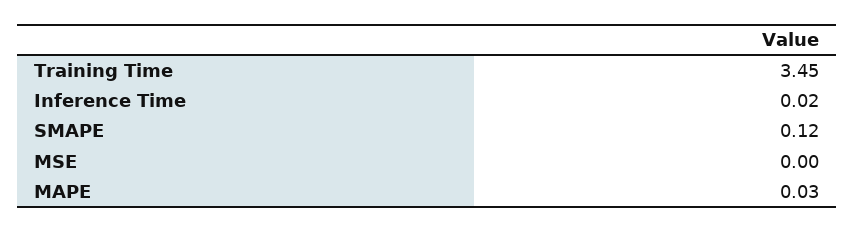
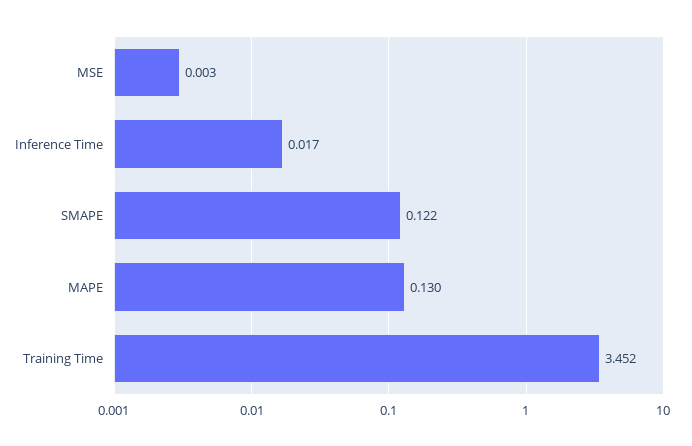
MAPE: 0.03 -> 0.13

